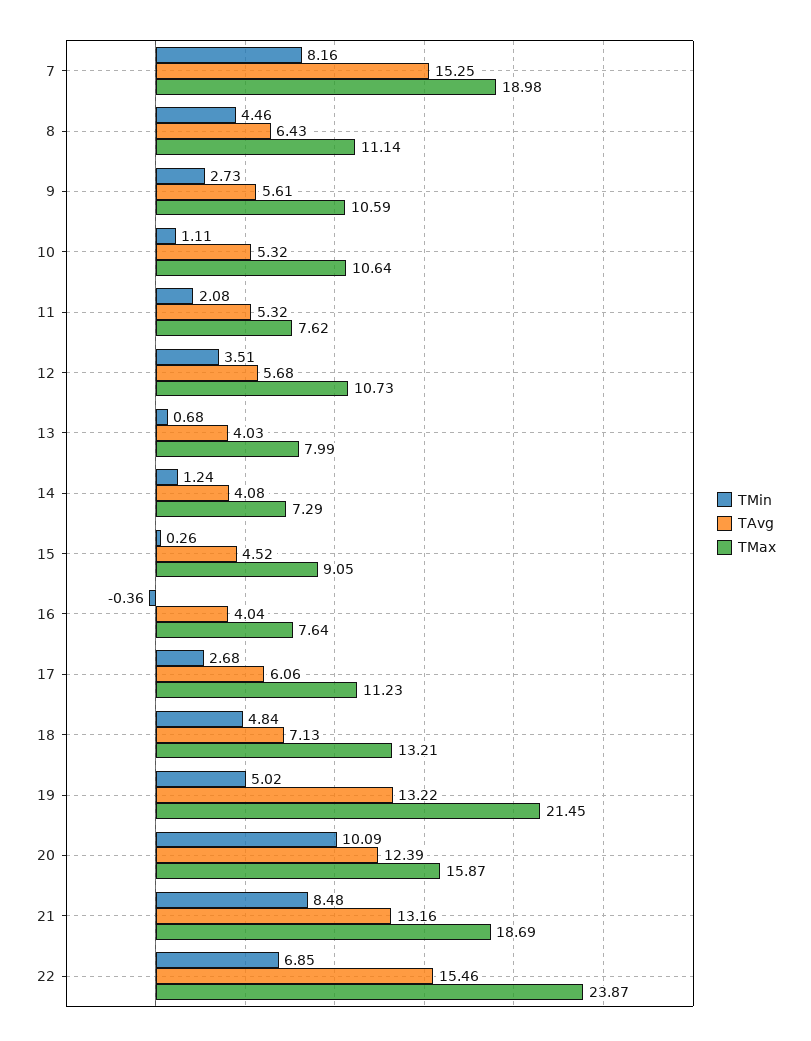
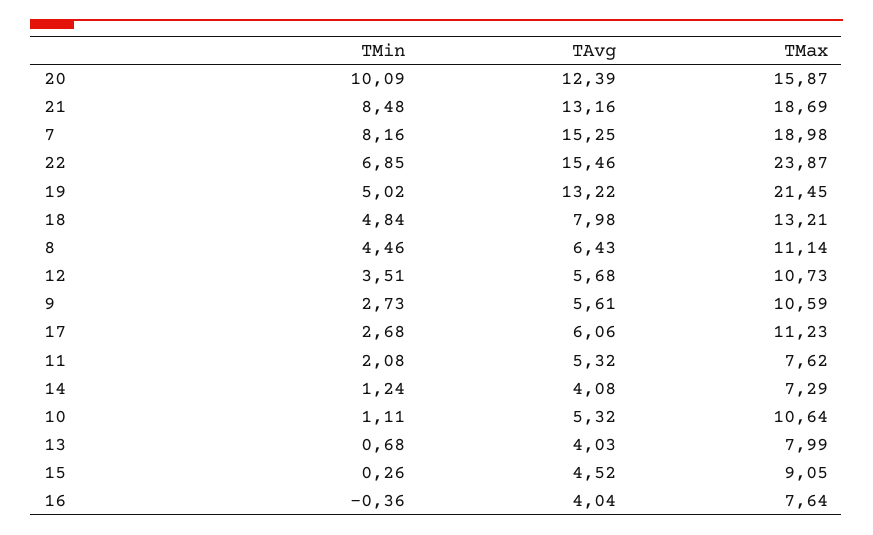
TAvg, 18: 7.13 -> 7.98

